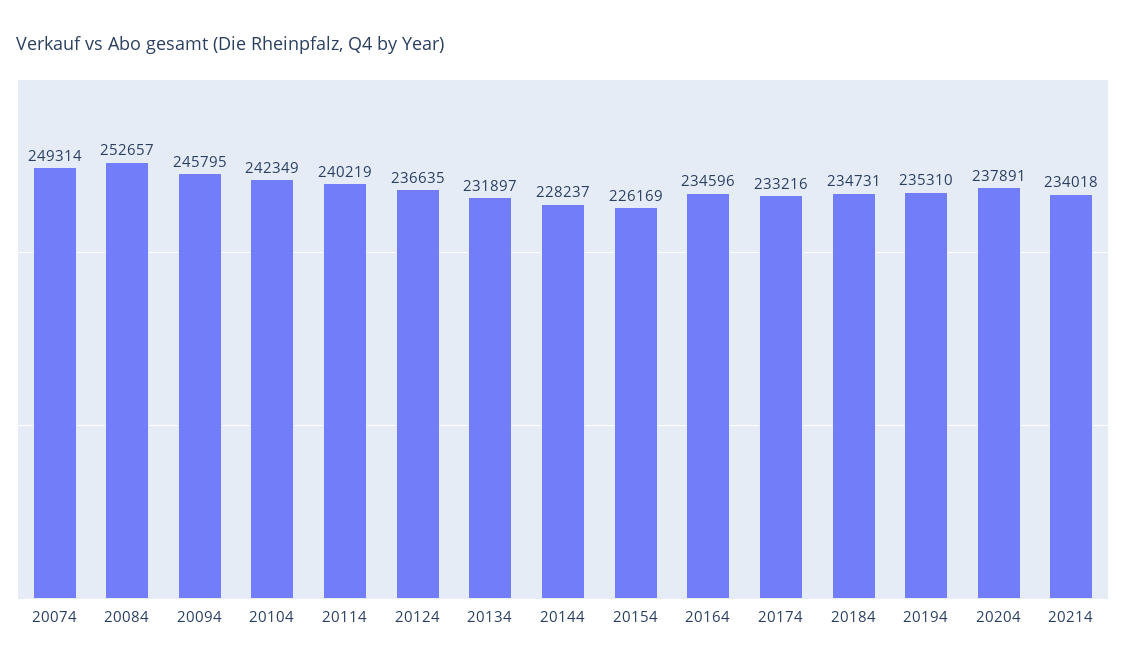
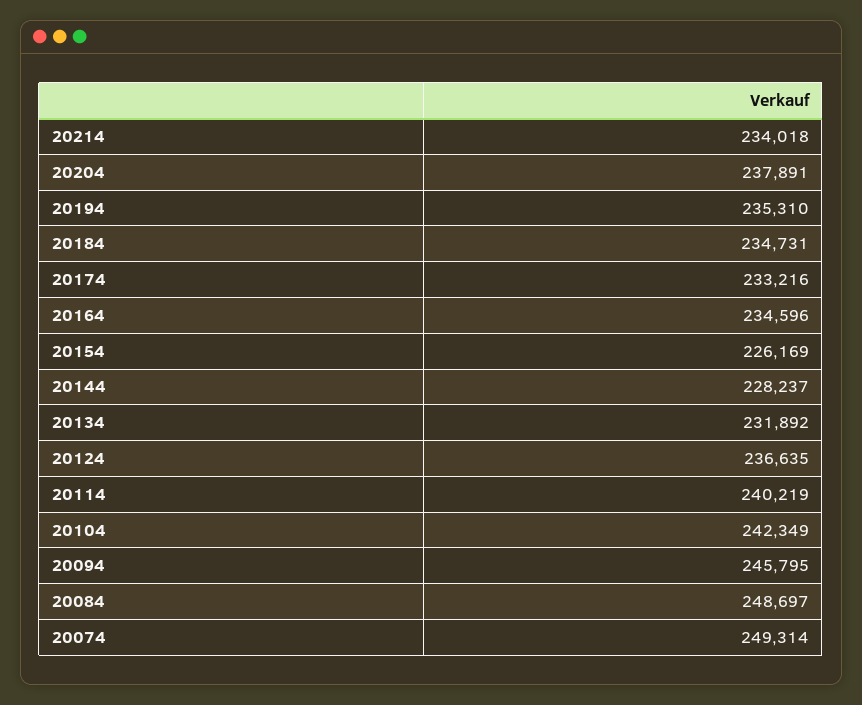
20084: 252657 -> 248697
20134: 231897 -> 231892

